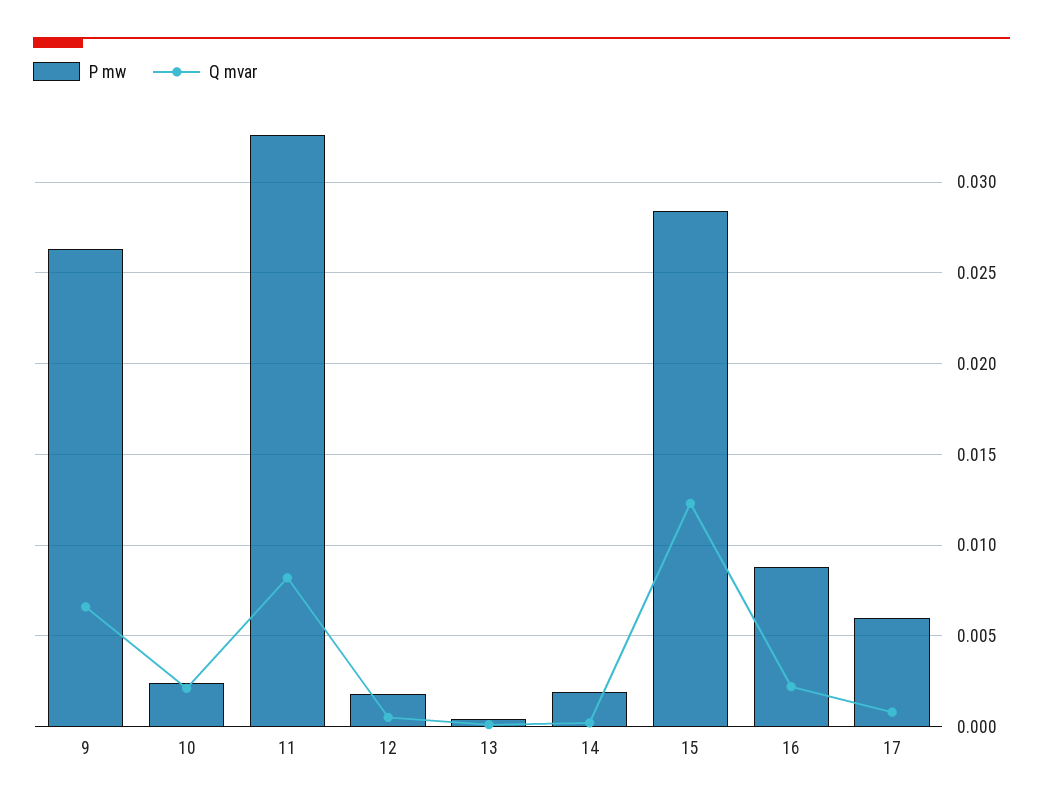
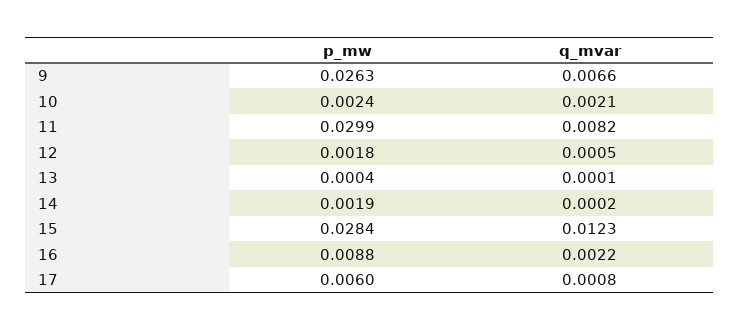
P mw, 11: 0.0325 -> 0.0299

